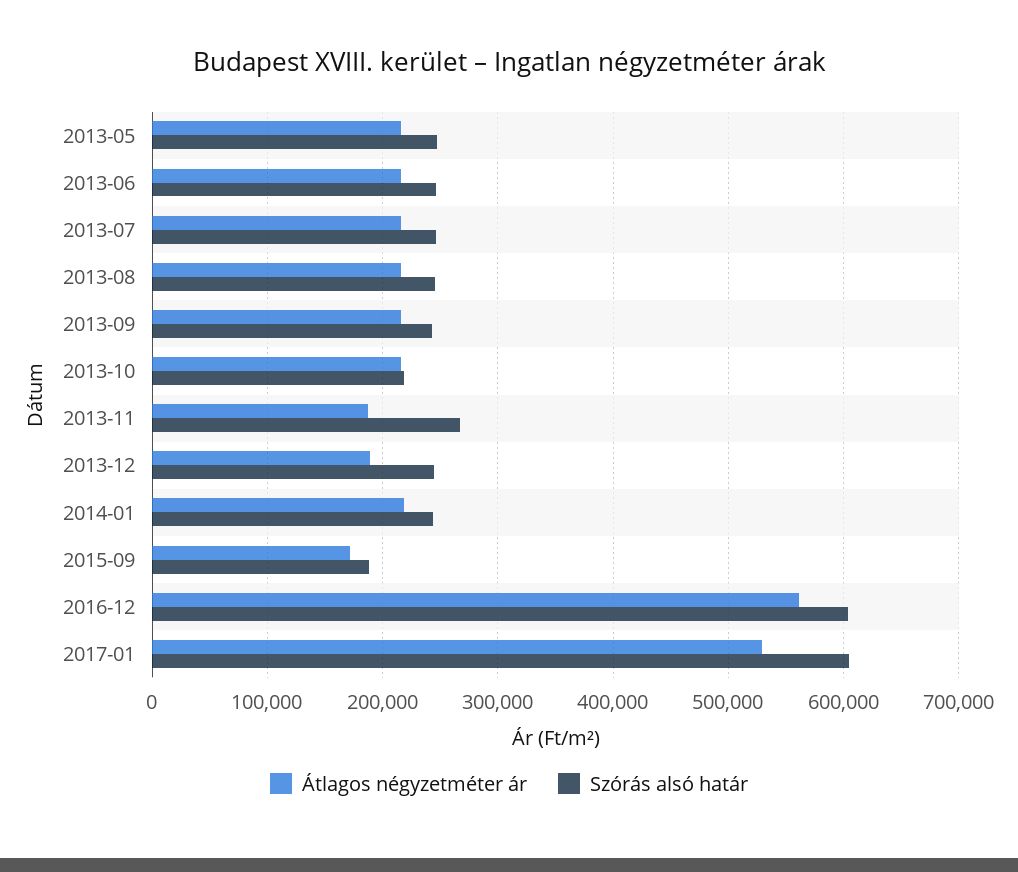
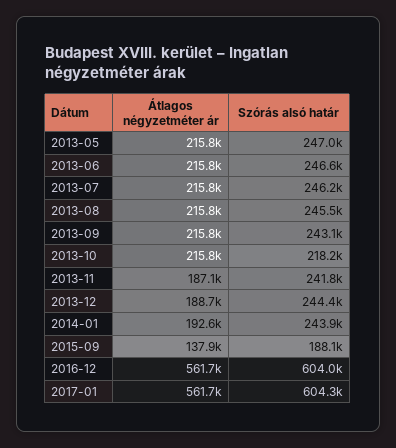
Szórás alsó határ, 2013-11: 270000 -> 241800
Átlagos négyzetméter ár, 2014-01: 220000 -> 192600
Átlagos négyzetméter ár, 2015-09: 170000 -> 137900
Átlagos négyzetméter ár, 2017-01: 530000 -> 561700

